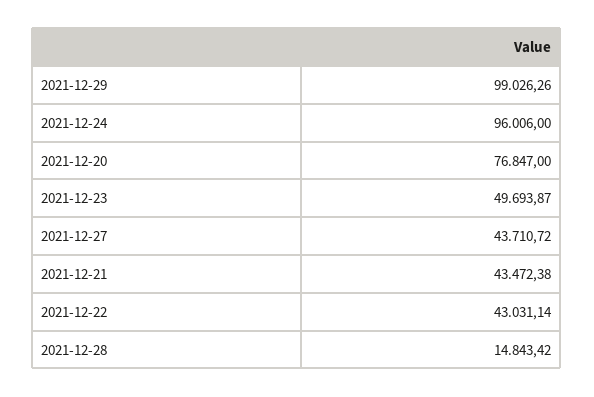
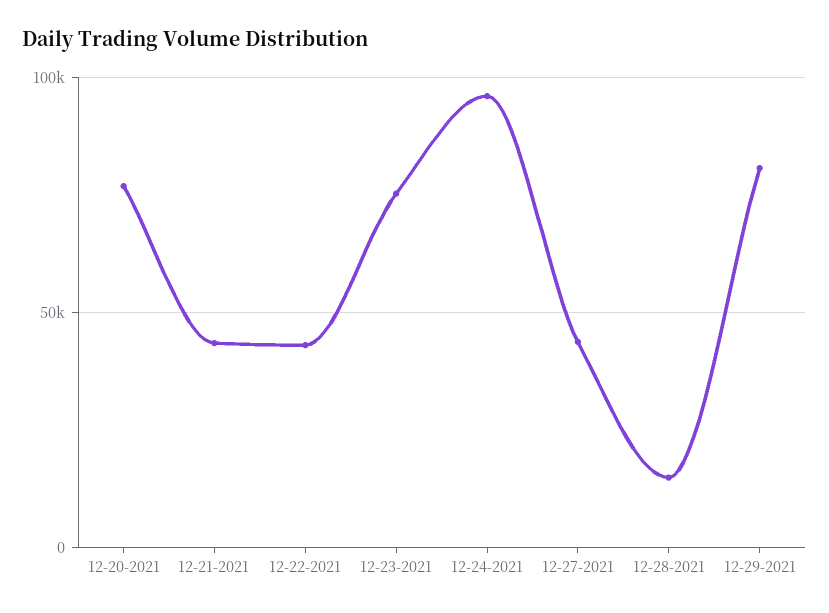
2021-12-29: 99026.26 -> 80000
2021-12-23: 49693.87 -> 75000

